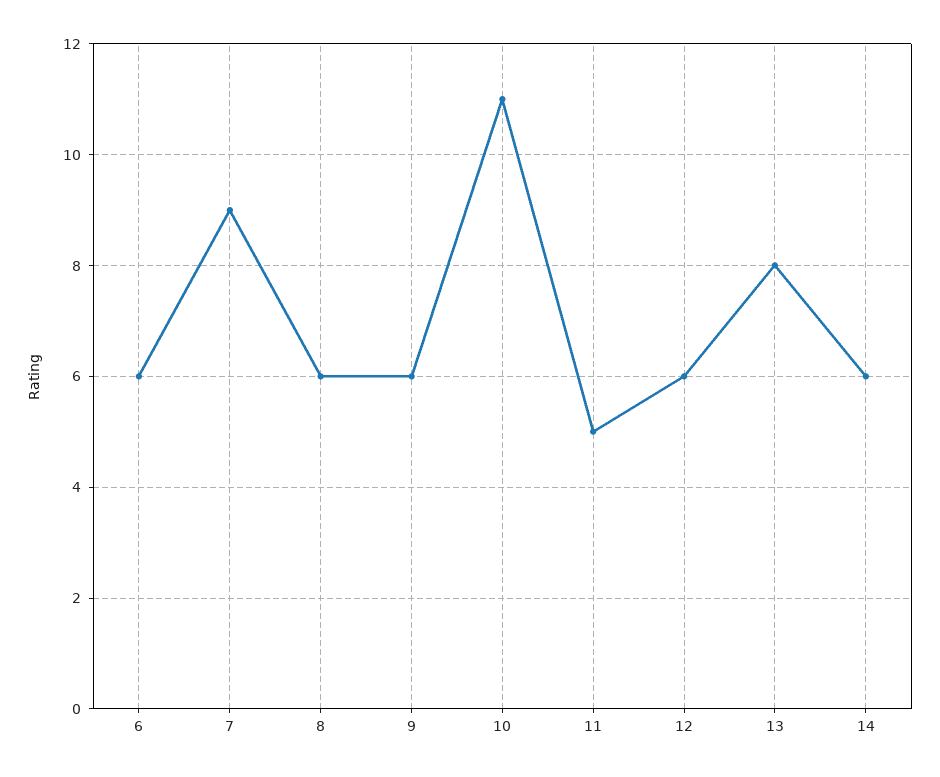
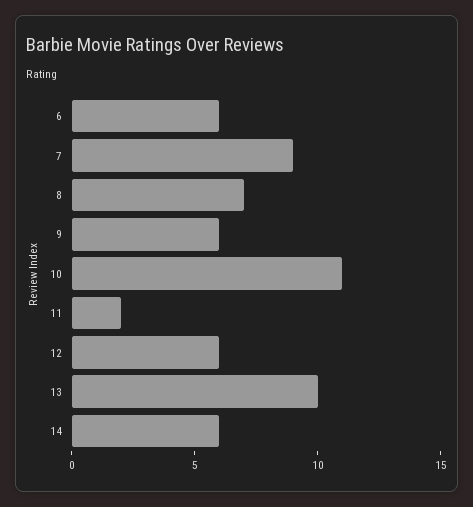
8: 6 -> 7
11: 5 -> 2
13: 8 -> 10

